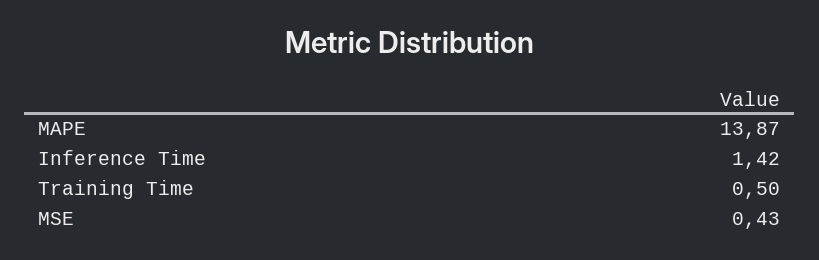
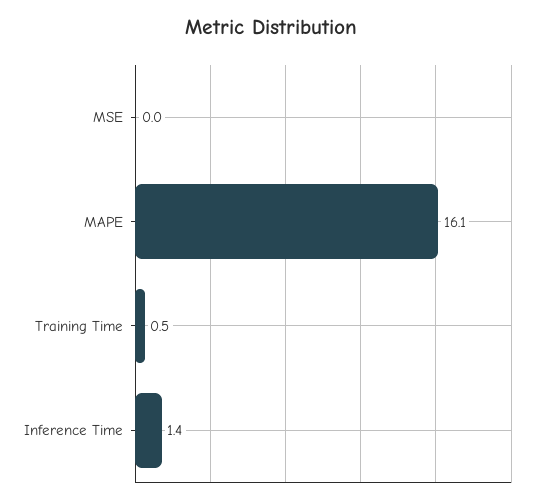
MAPE: 13.87 -> 16.1
MSE: 0.43 -> 0

